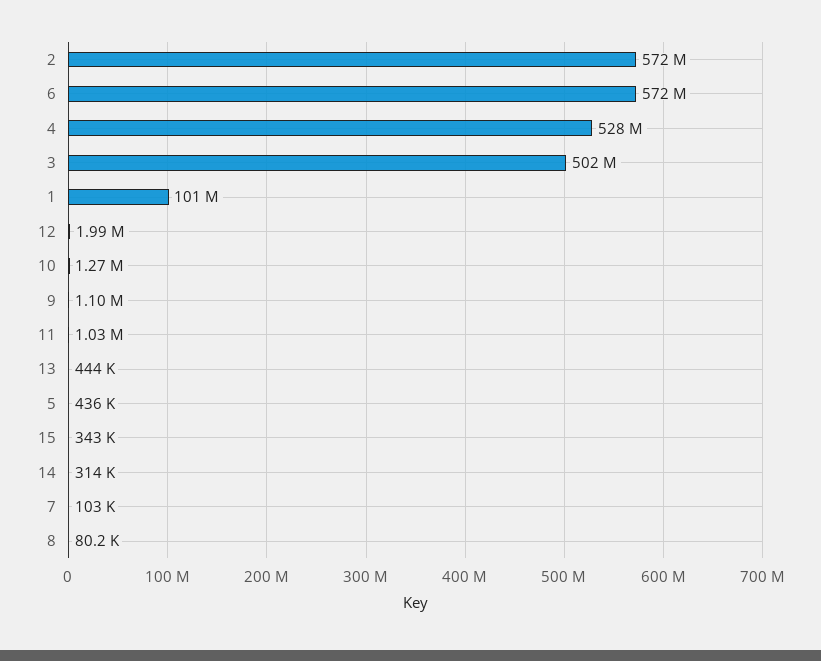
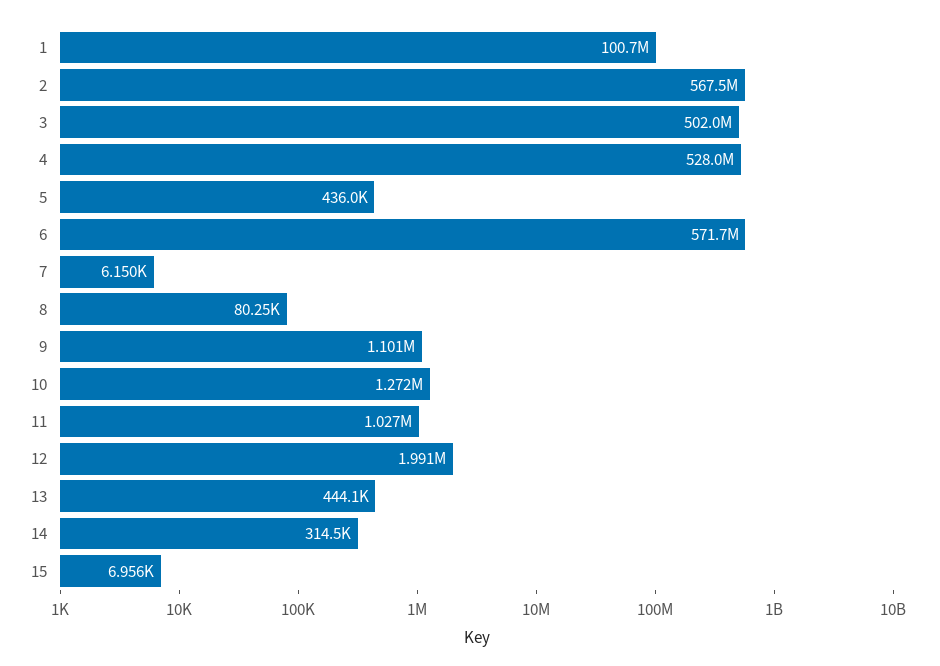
2: 572000000 -> 567500000
15: 343000 -> 6956
7: 103000 -> 6150

